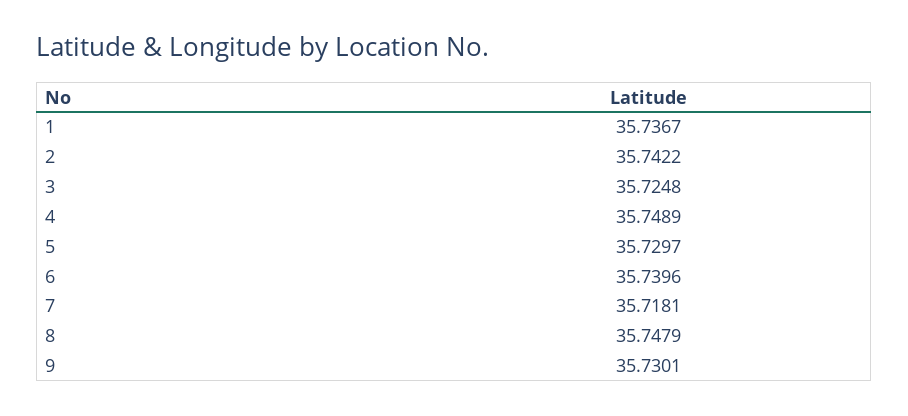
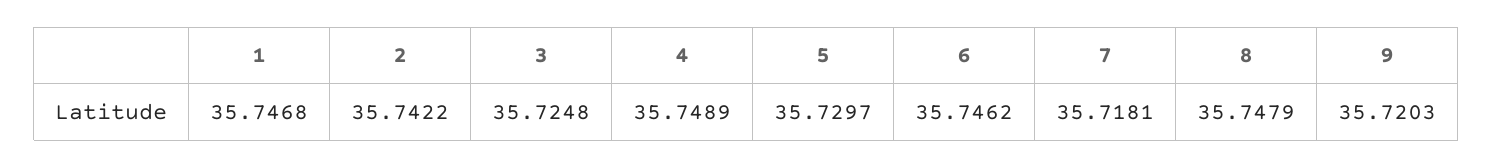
1: 35.7367 -> 35.7468
6: 35.7396 -> 35.7462
9: 35.7301 -> 35.7203

